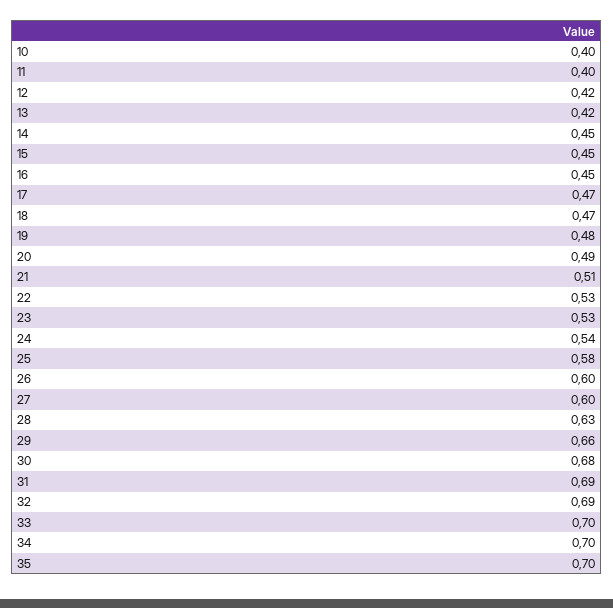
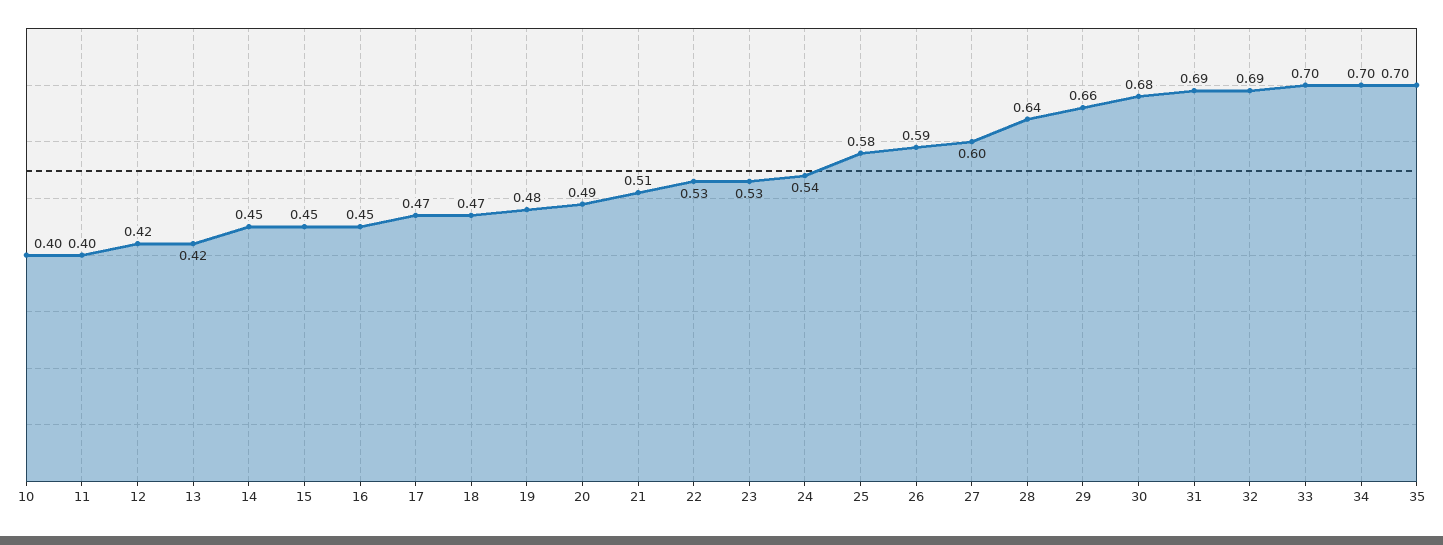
26: 0.6 -> 0.59
28: 0.63 -> 0.64

